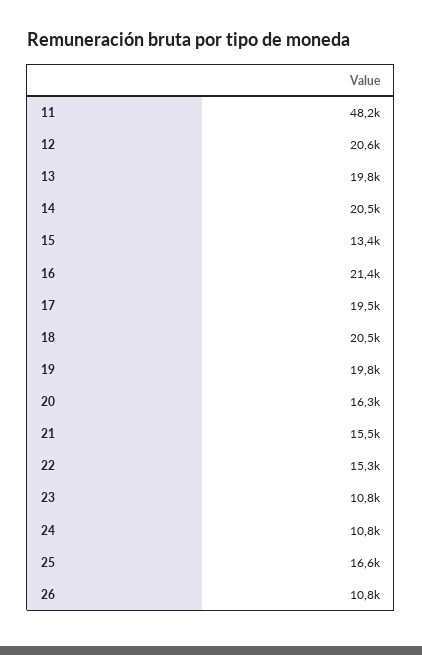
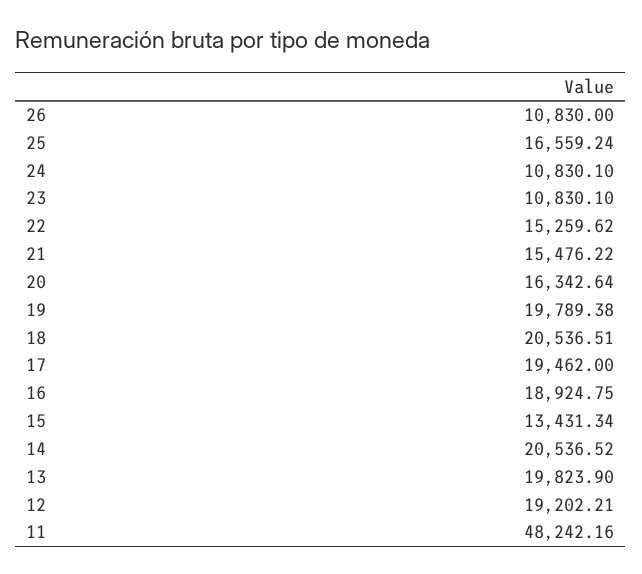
12: 20600 -> 19202.21
16: 21400 -> 18924.75

